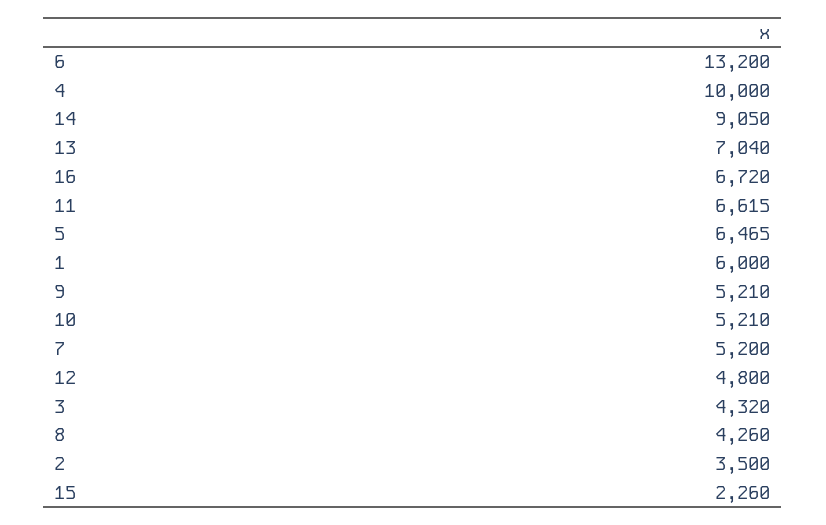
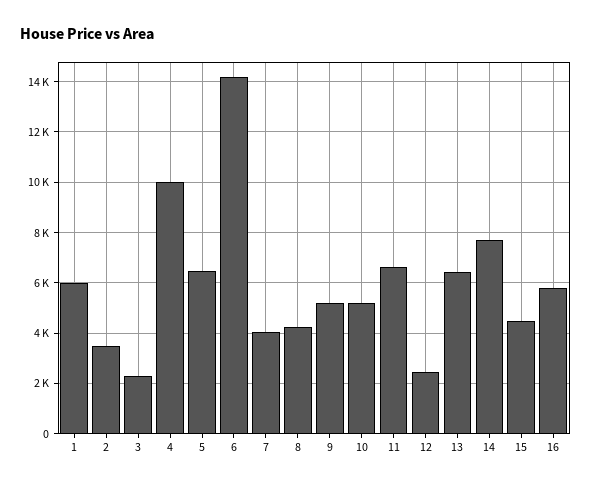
6: 13200 -> 14250
14: 9050 -> 7750
13: 7040 -> 6500
16: 6720 -> 5750
7: 5200 -> 4000
12: 4800 -> 2500
3: 4320 -> 2250
15: 2260 -> 4500

